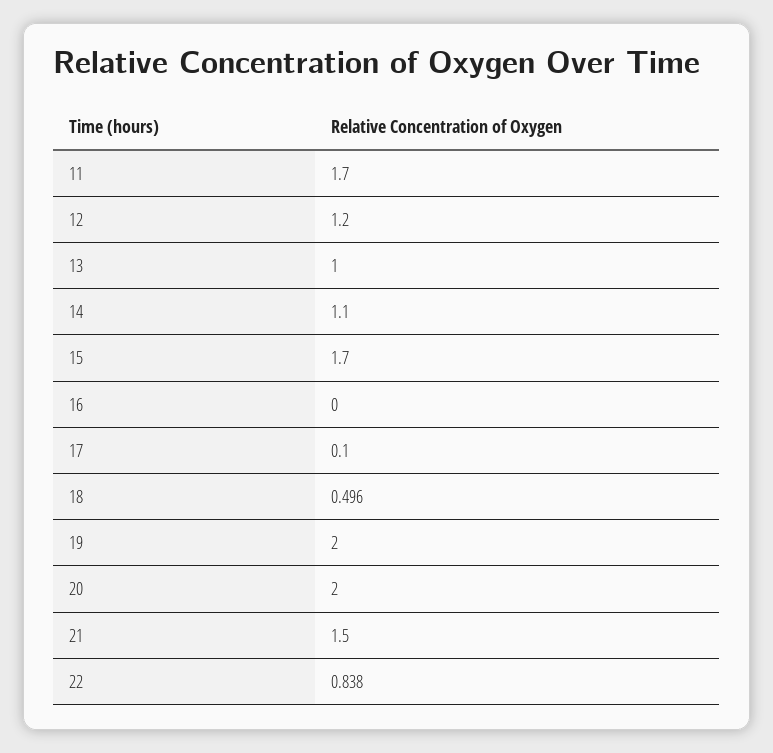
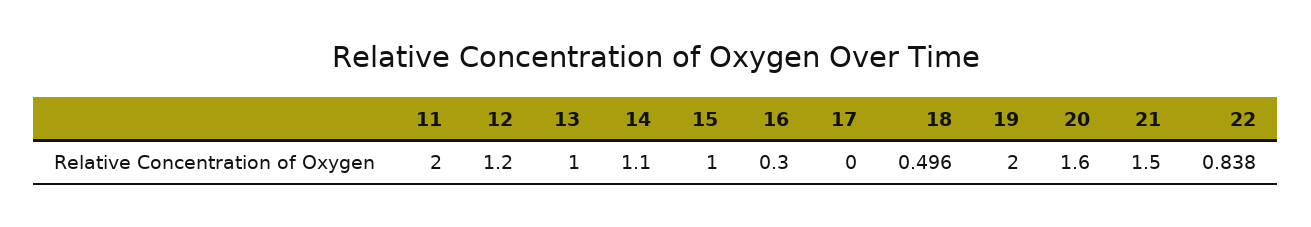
11: 1.7 -> 2
15: 1.7 -> 1
16: 0 -> 0.3
17: 0.1 -> 0
20: 2 -> 1.6

